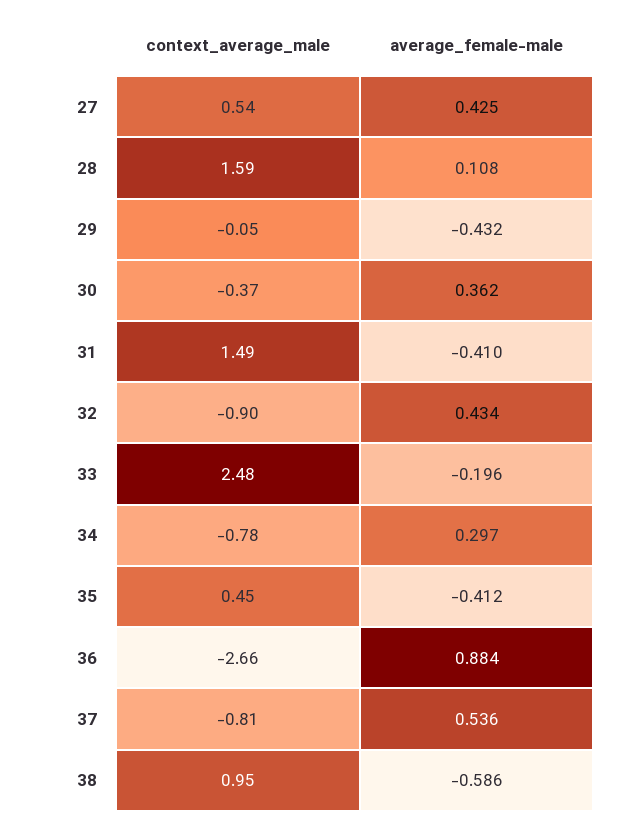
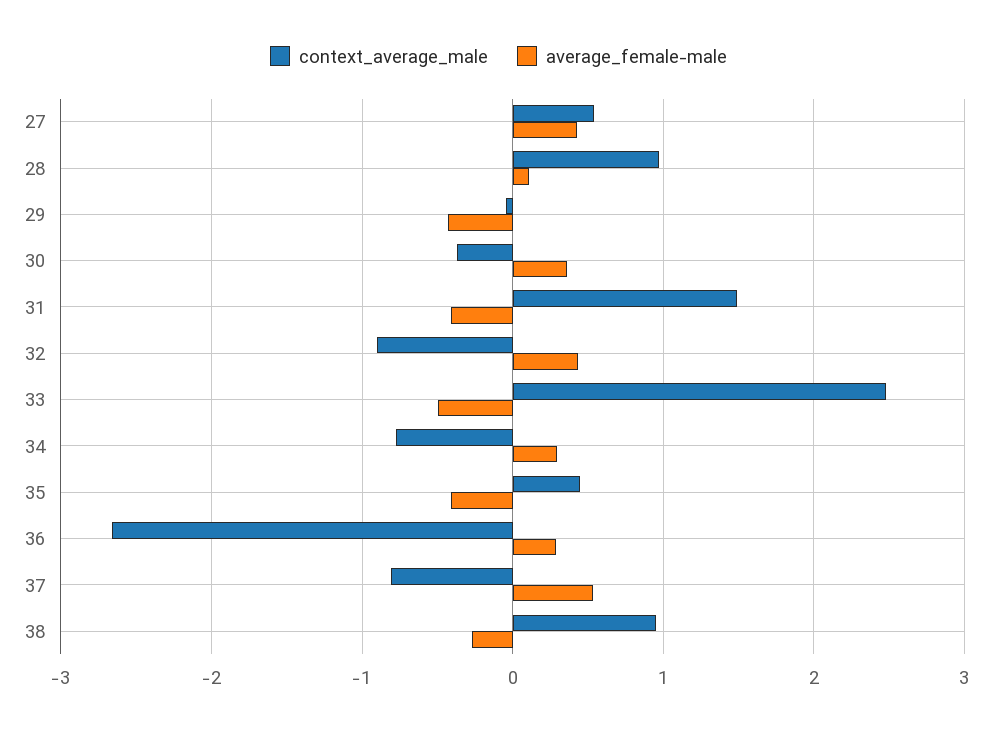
context_average_male, 28: 1.59 -> 1
average_female-male, 33: -0.196 -> -0.5
average_female-male, 36: 0.884 -> 0.3
average_female-male, 38: -0.586 -> -0.3

